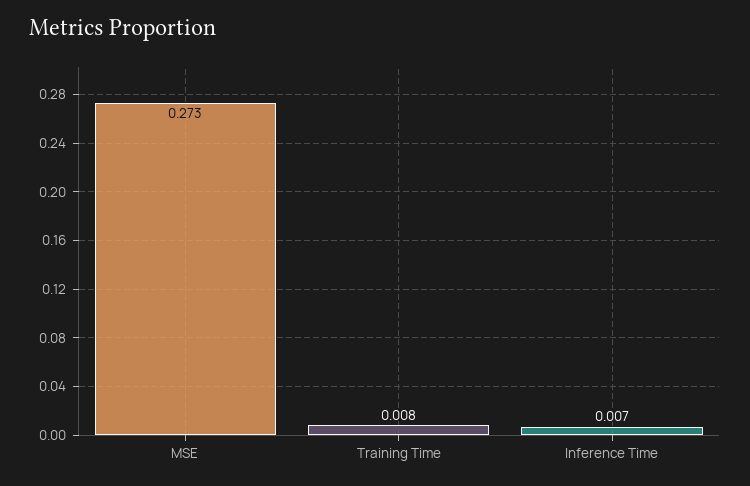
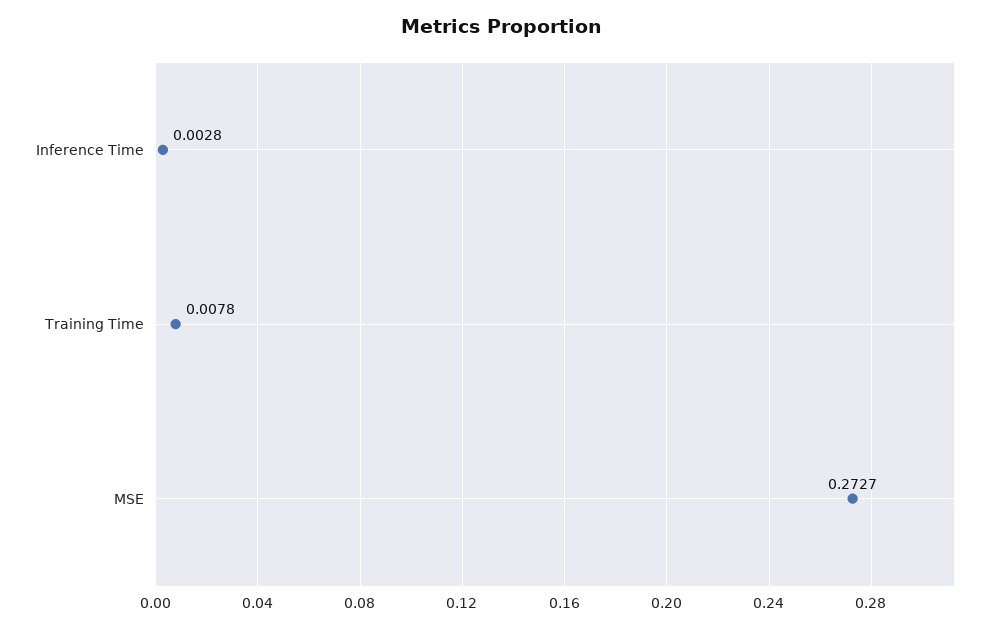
Inference Time: 0.007 -> 0.0028

